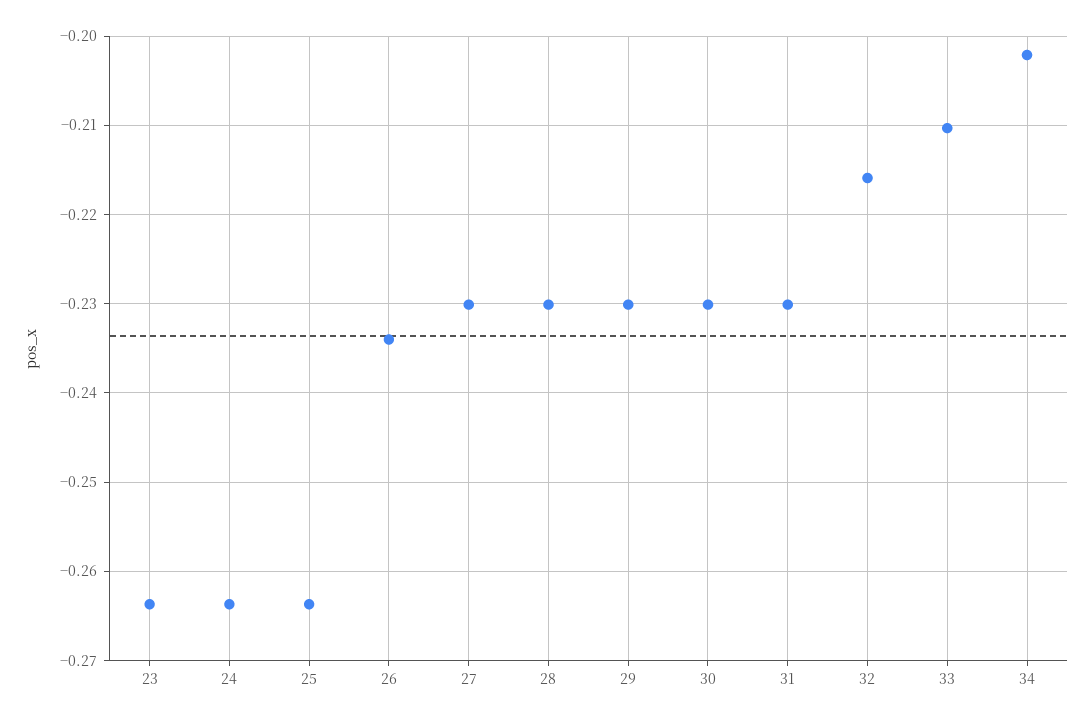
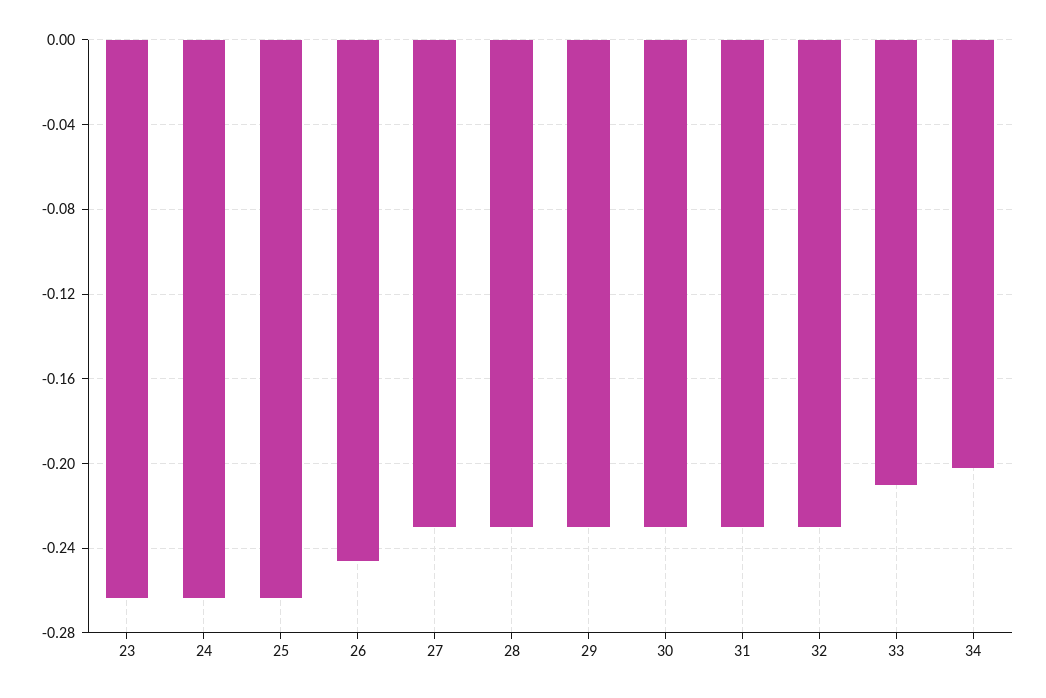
26: -0.234 -> -0.245
32: -0.216 -> -0.23

